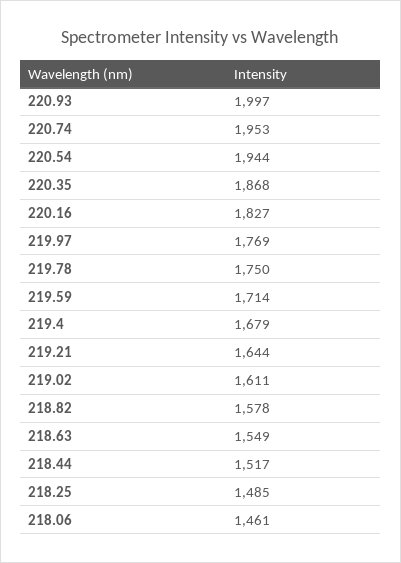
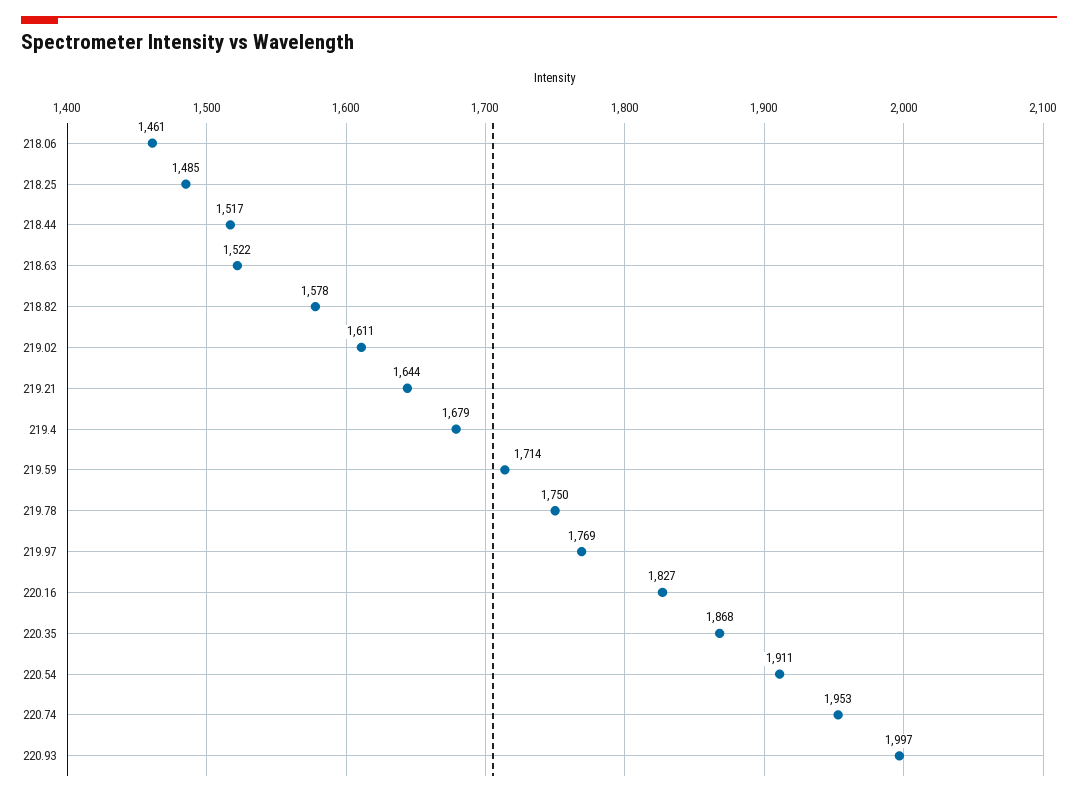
220.54: 1944 -> 1911
218.63: 1549 -> 1522

